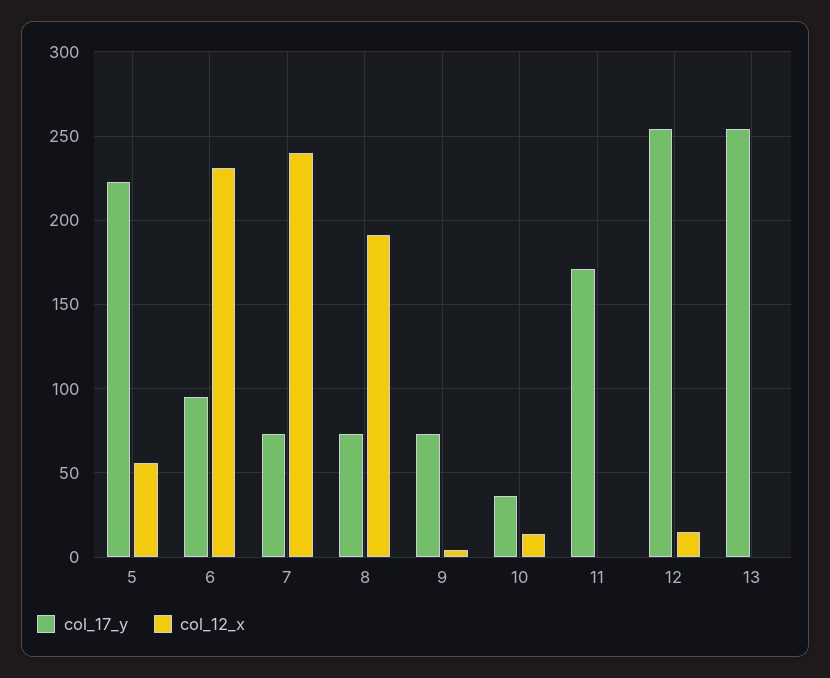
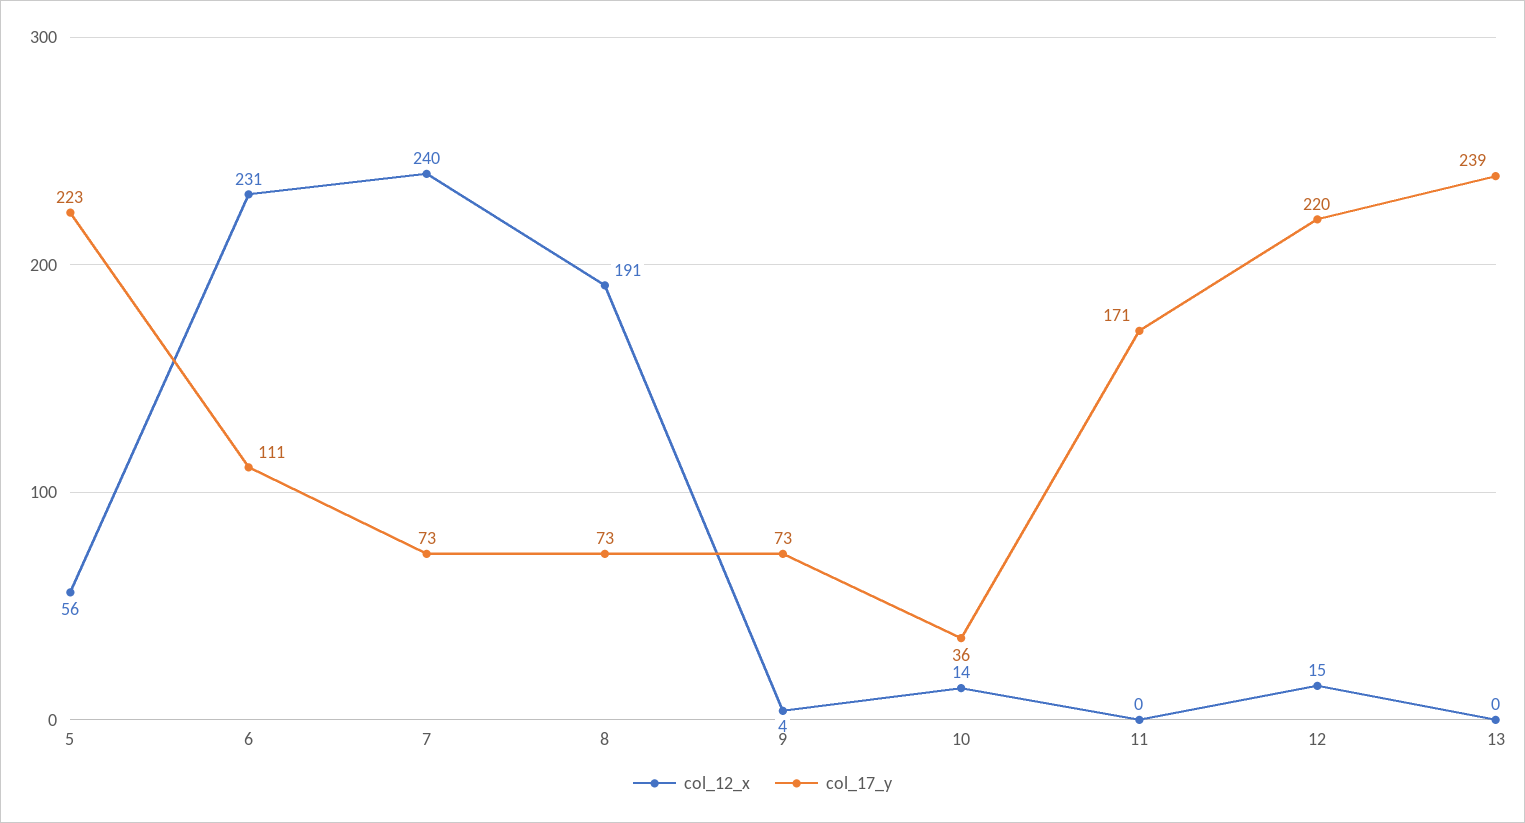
col_17_y, 6: 95 -> 111
col_17_y, 12: 255 -> 220
col_17_y, 13: 255 -> 239

